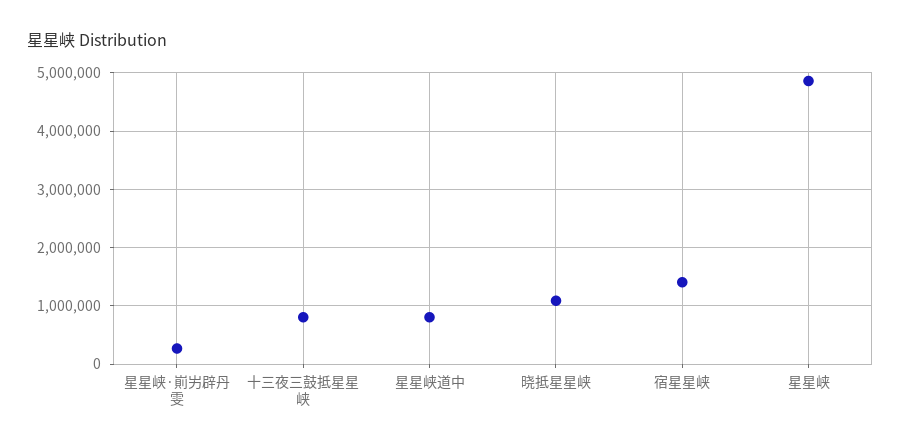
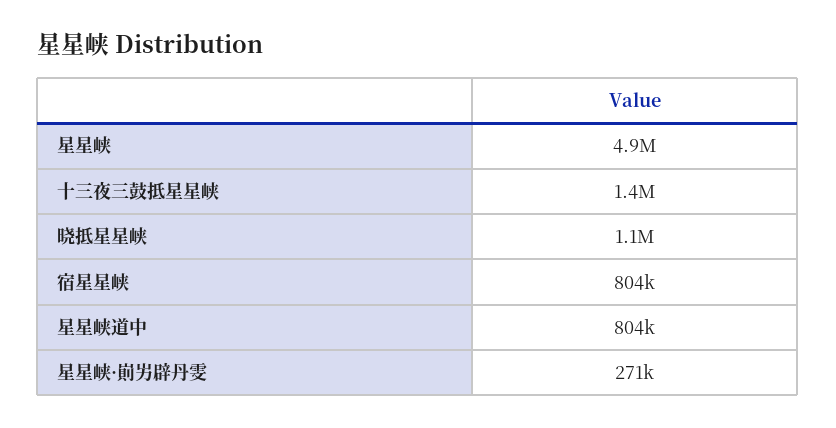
十三夜三鼓抵星星峡: 800000 -> 1400000
宿星星峡: 1400000 -> 804000

